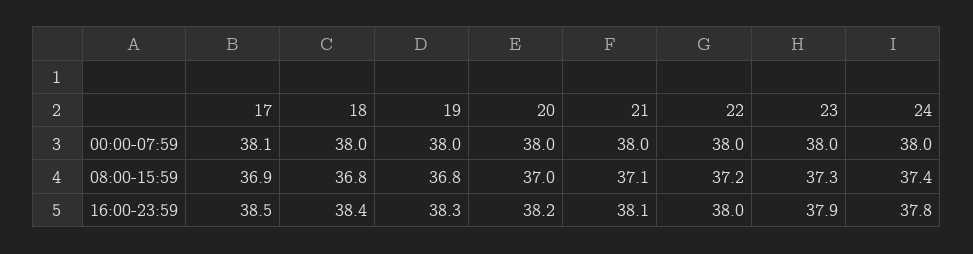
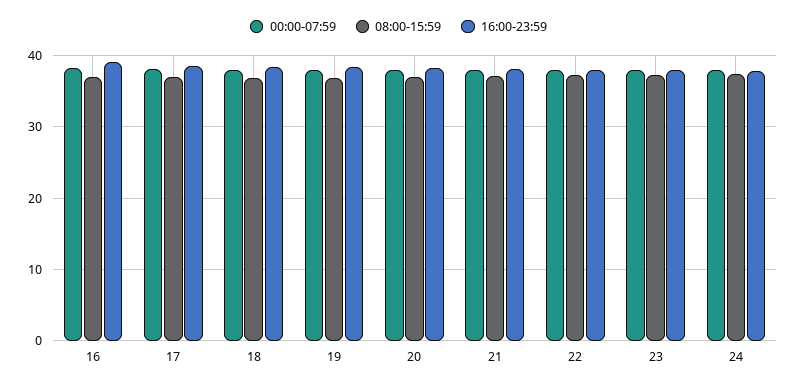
00:00-07:59, 16: none -> 38
08:00-15:59, 16: none -> 37
16:00-23:59, 16: none -> 39

